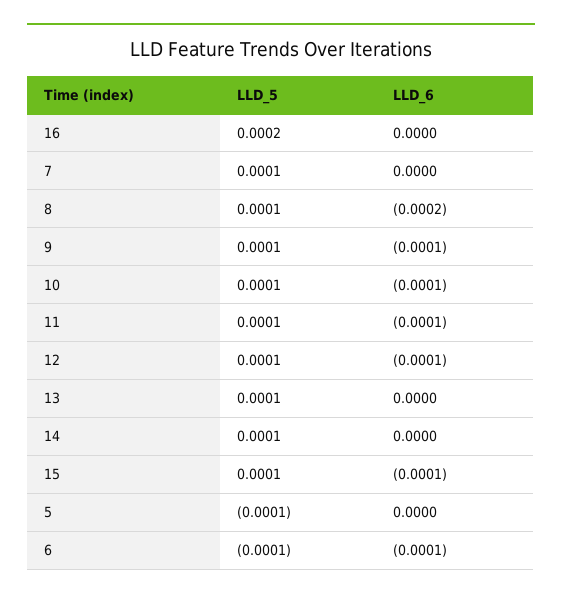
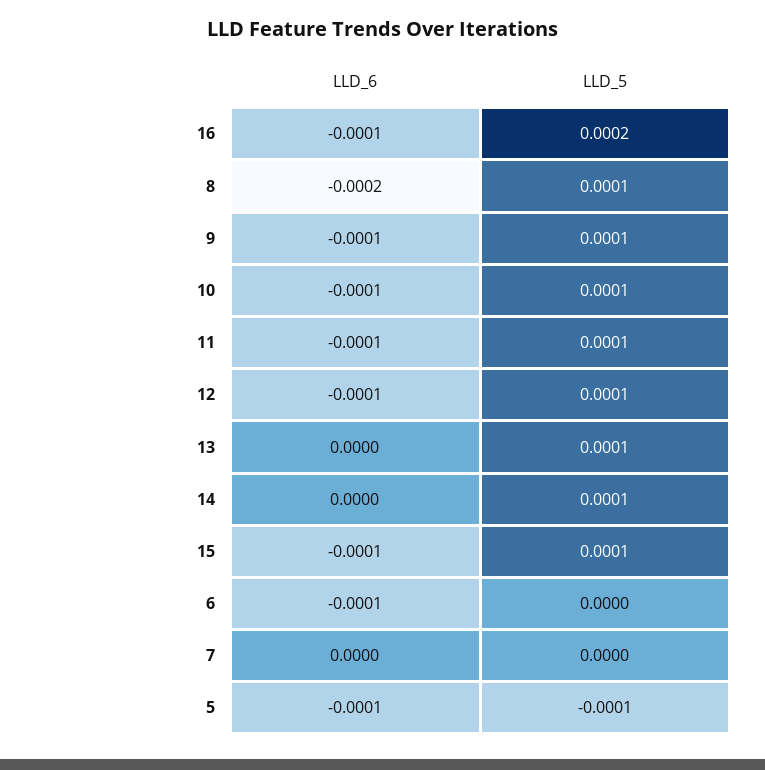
LLD_6, 16: 0 -> -0.0001
LLD_5, 7: 0.0001 -> 0
LLD_6, 5: 0 -> -0.0001
LLD_5, 6: -0.0001 -> 0

